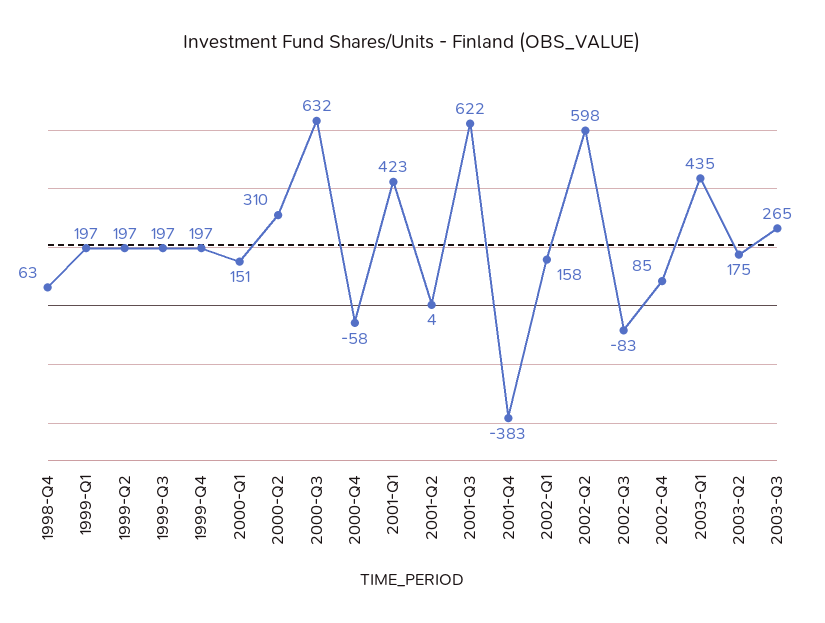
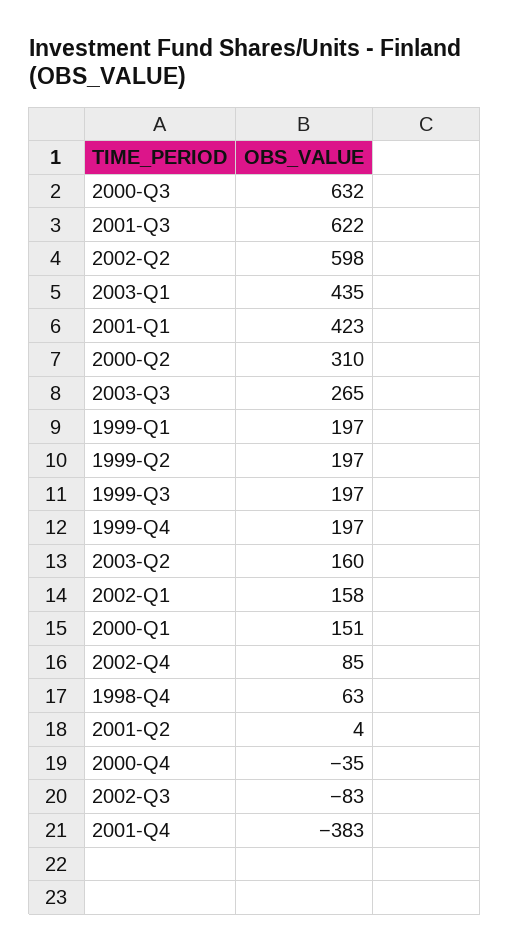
2000-Q4: -58 -> -35
2003-Q2: 175 -> 160

